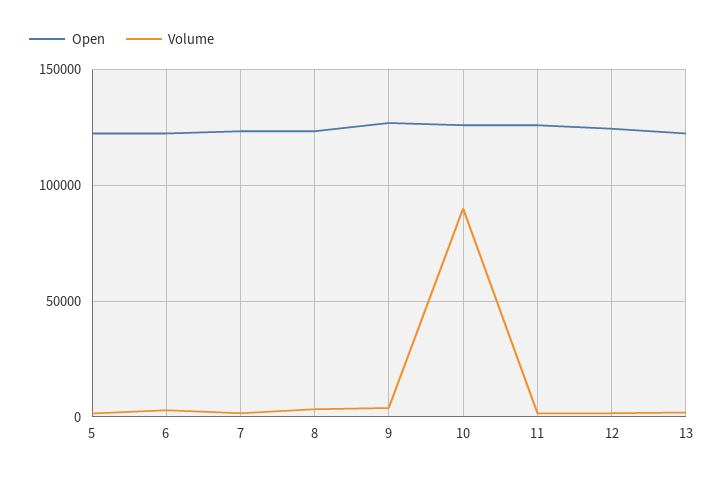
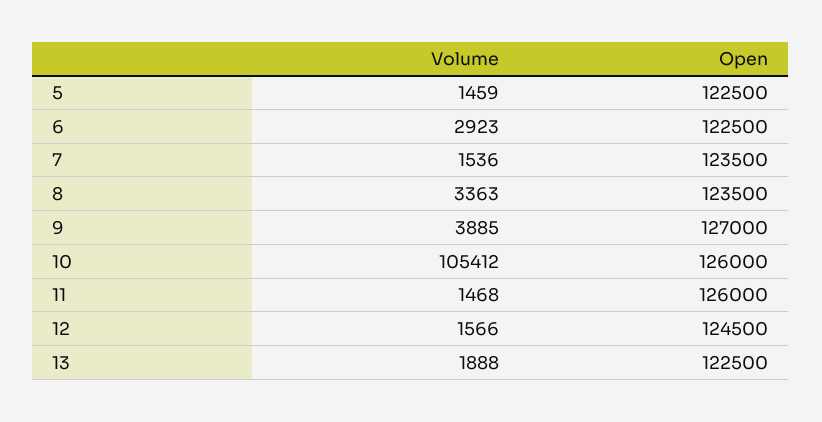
Volume, 10: 90000 -> 105412

